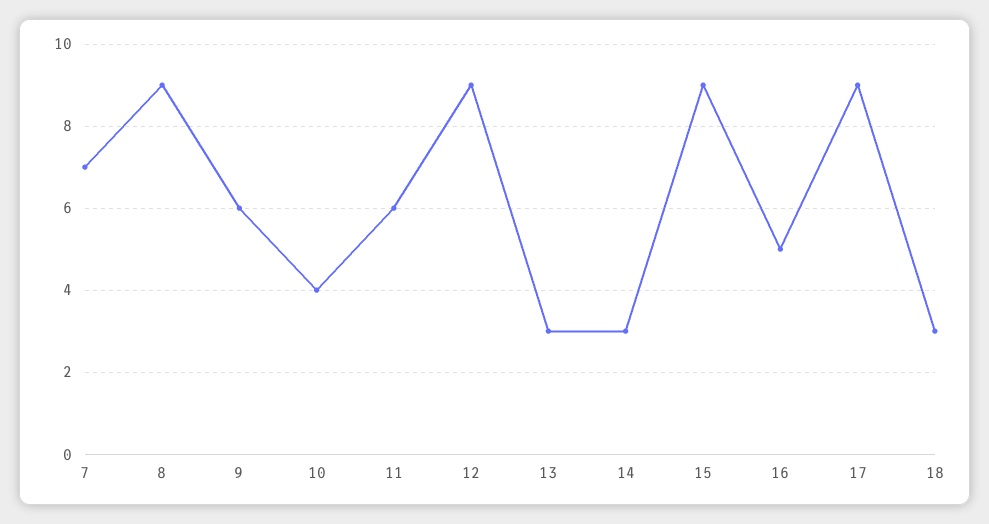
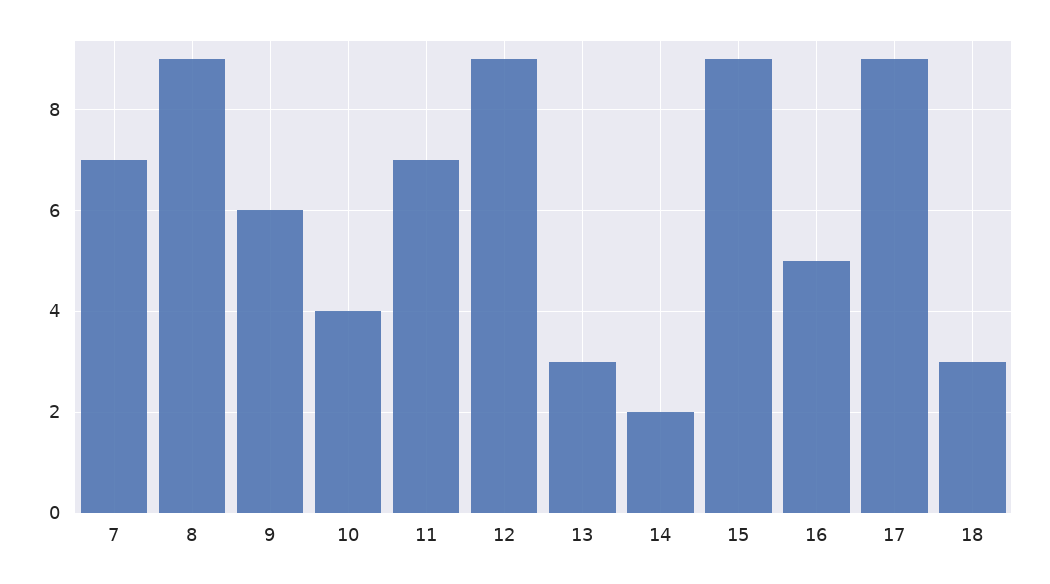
11: 6 -> 7
14: 3 -> 2

